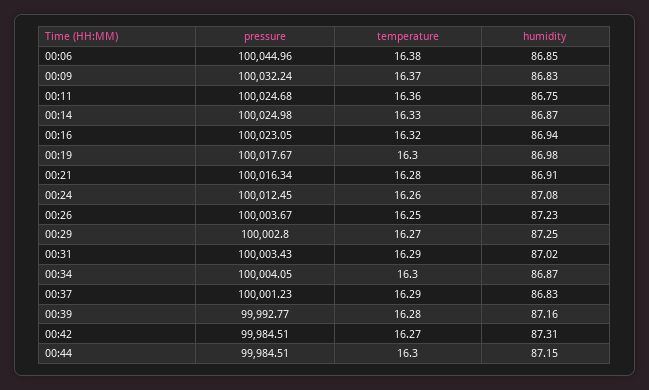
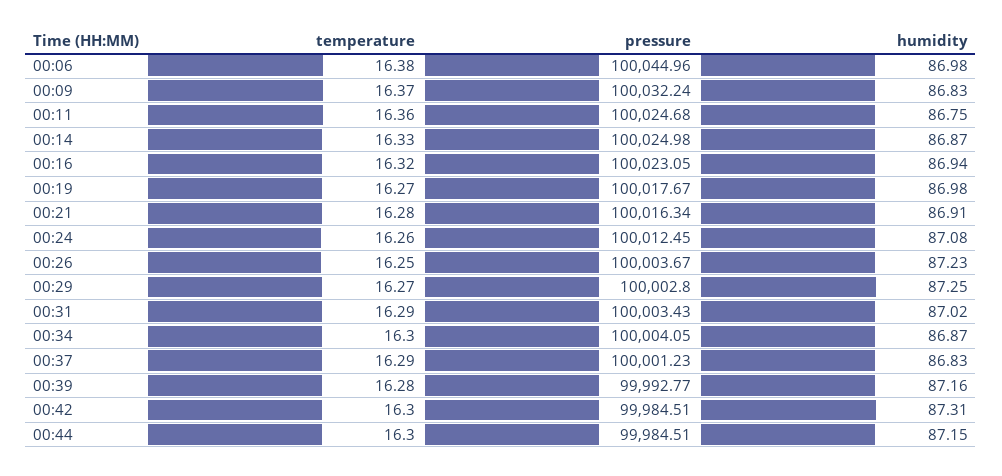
humidity, 00:06: 86.85 -> 86.98
temperature, 00:19: 16.3 -> 16.27
temperature, 00:42: 16.27 -> 16.3

